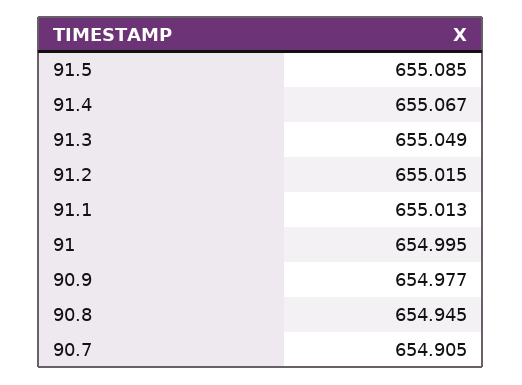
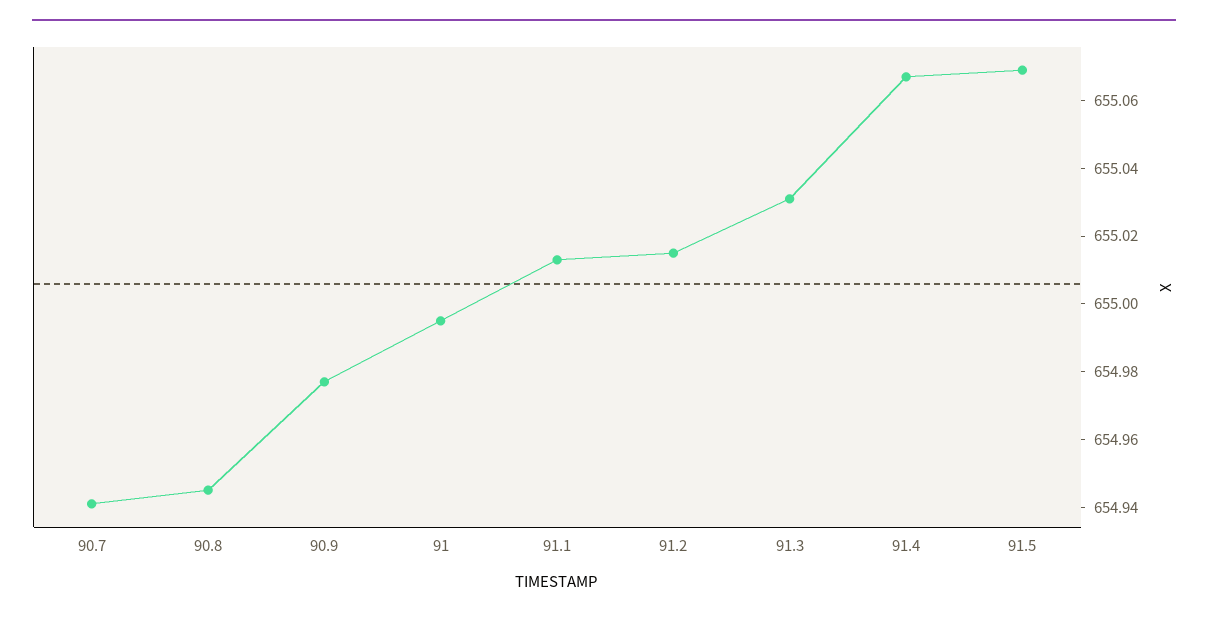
91.5: 655.085 -> 655.07
91.3: 655.049 -> 655.03
90.7: 654.905 -> 654.94

